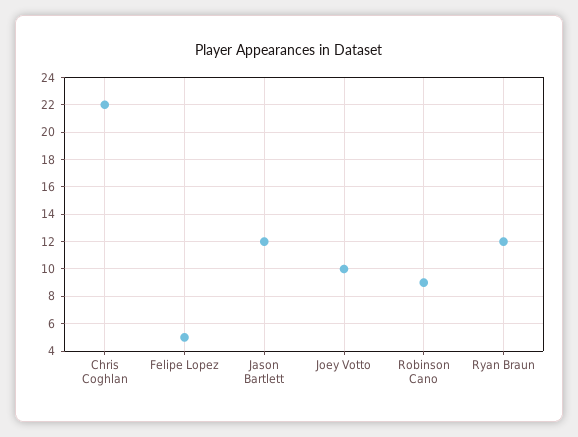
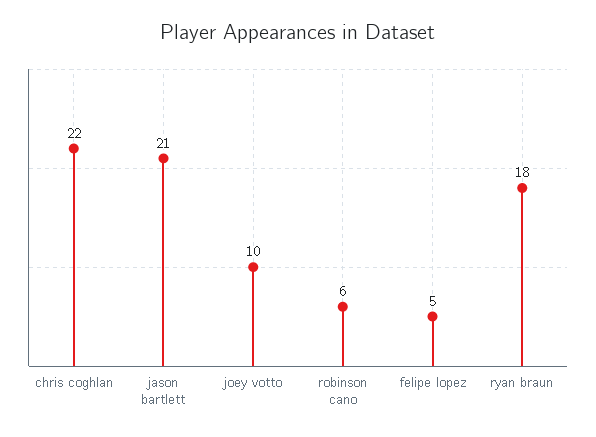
Jason Bartlett: 12 -> 21
Robinson Cano: 9 -> 6
Ryan Braun: 12 -> 18

